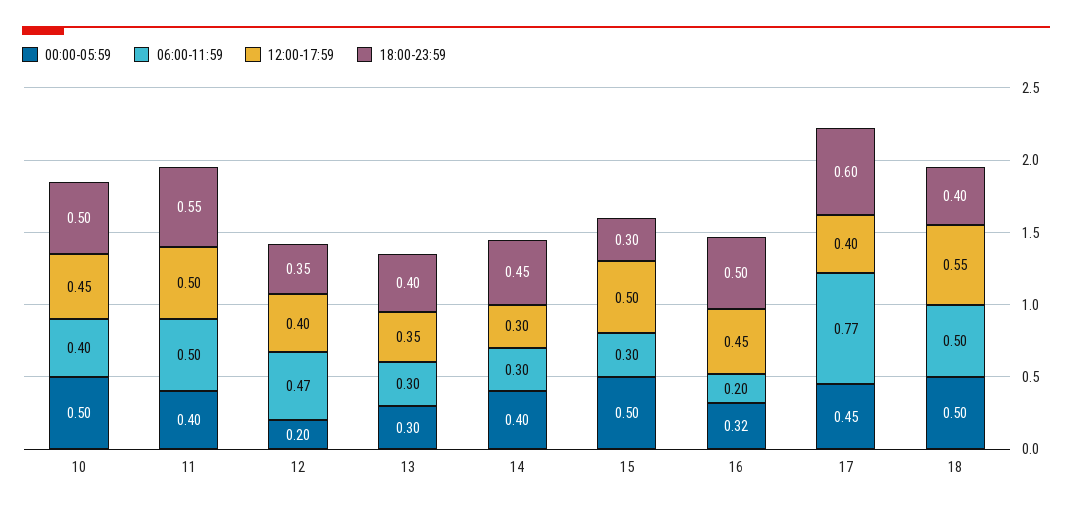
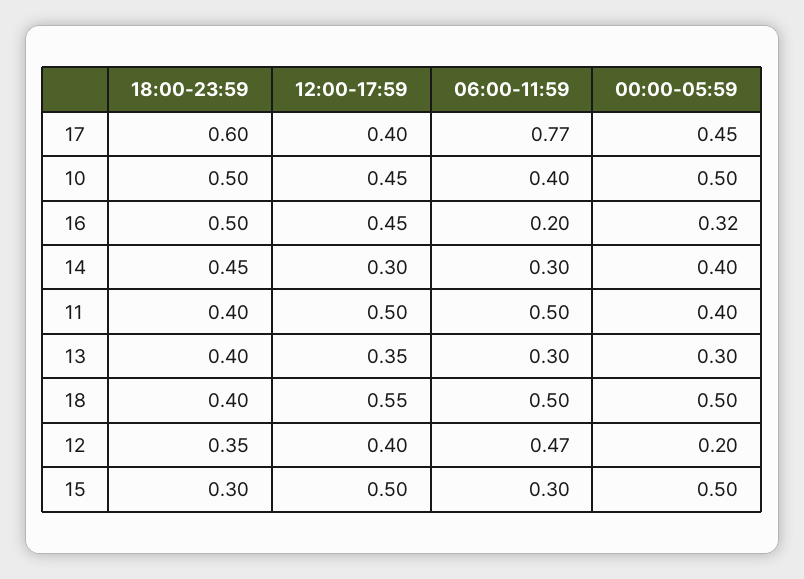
18:00-23:59, 11: 0.55 -> 0.4

